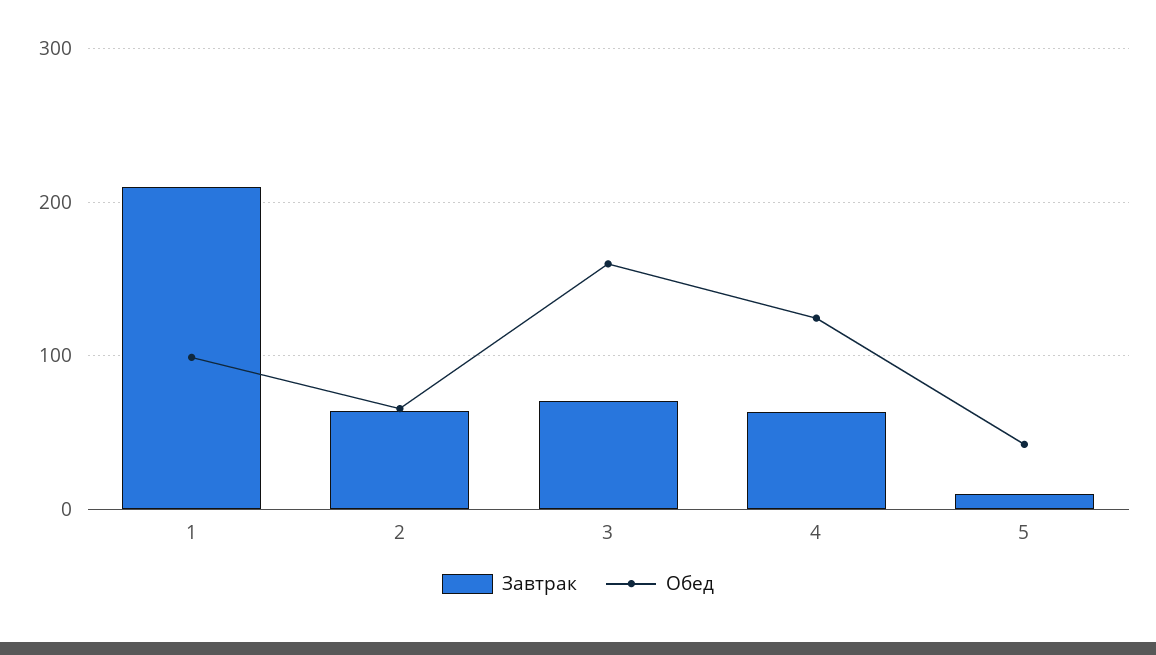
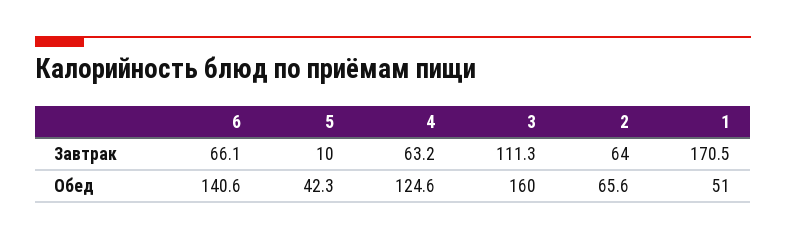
Завтрак, 1: 210 -> 170.5
Обед, 1: 100 -> 51
Завтрак, 3: 70 -> 111.3
Завтрак, 6: none -> 66.1
Обед, 6: none -> 140.6

